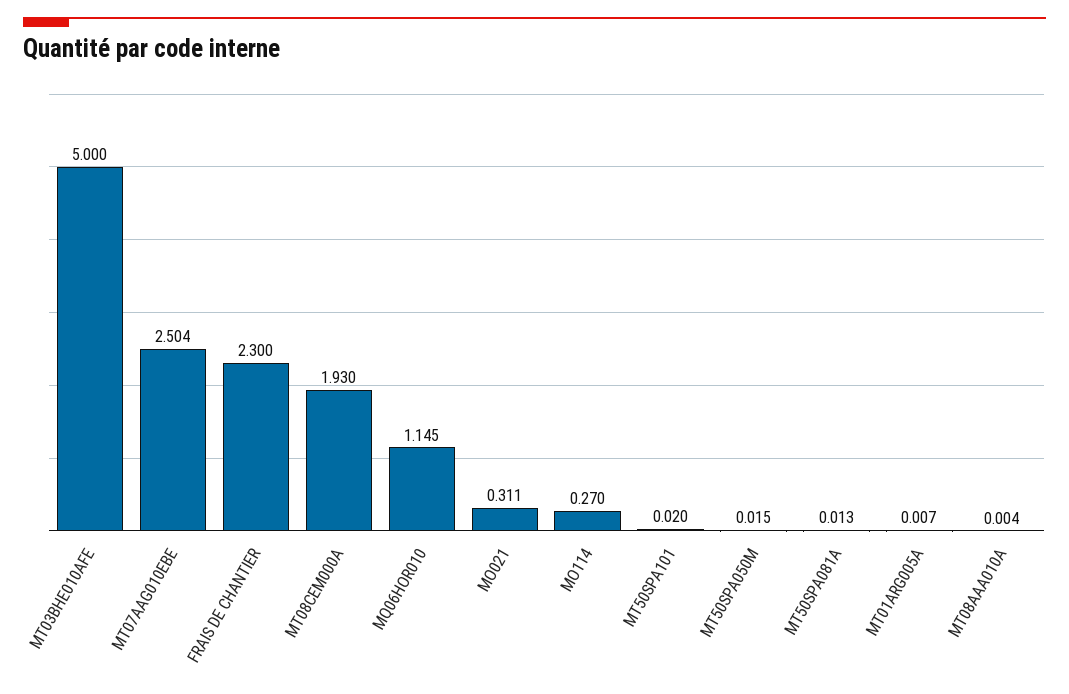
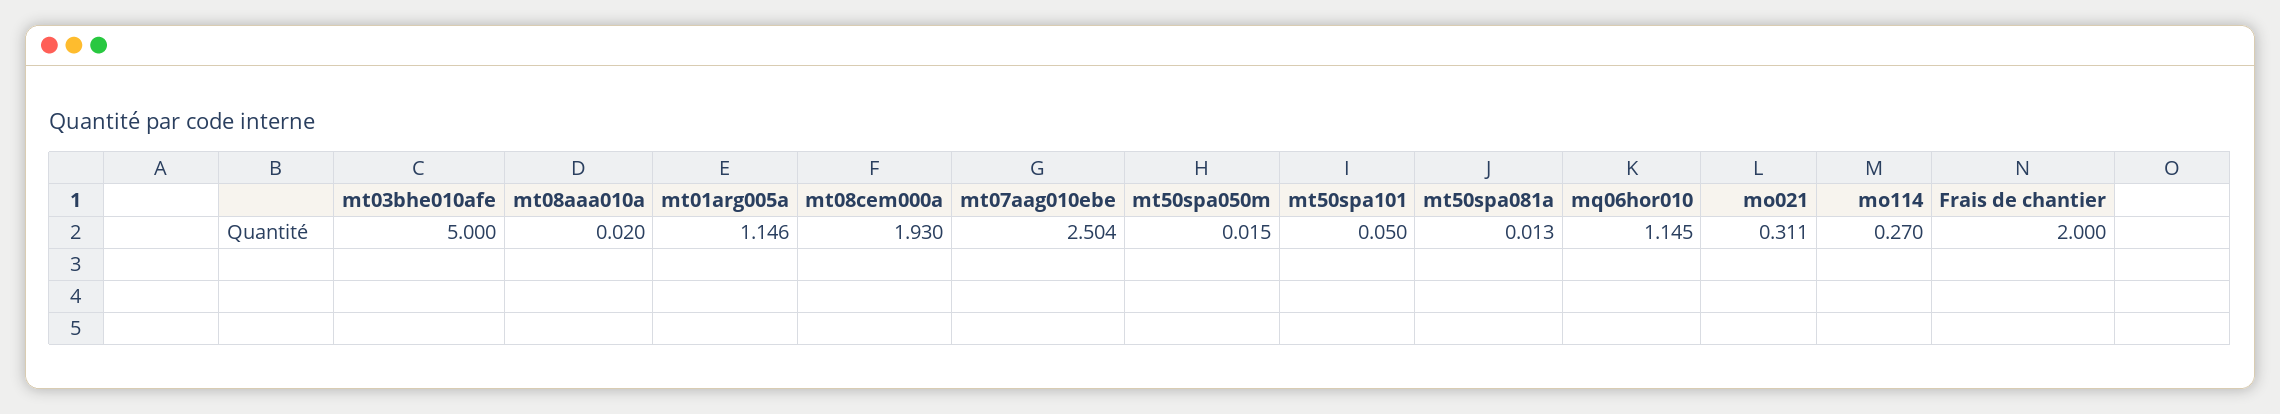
FRAIS DE CHANTIER: 2.3 -> 2
MT50SPA101: 0.02 -> 0.05
MT01ARG005A: 0.007 -> 1.146
MT08AAA010A: 0.004 -> 0.02

